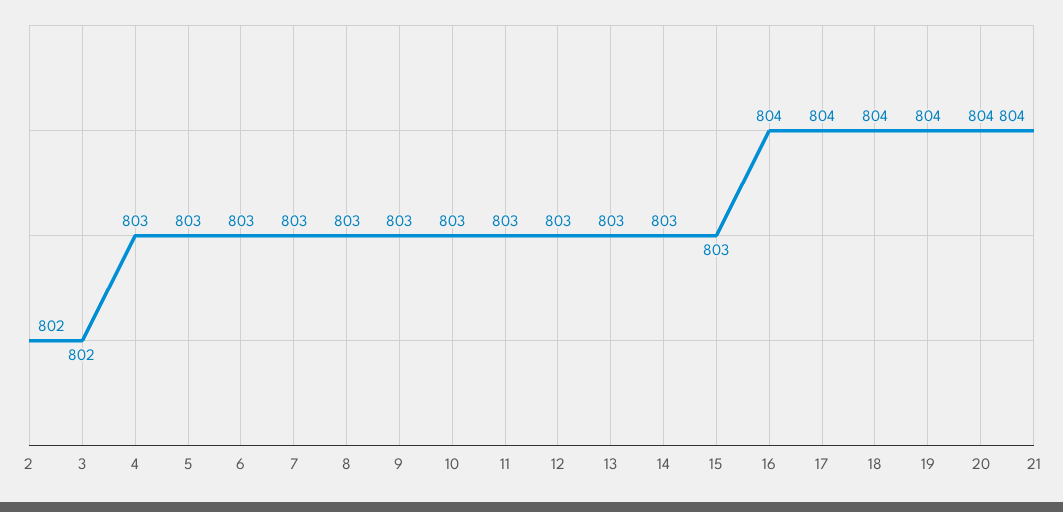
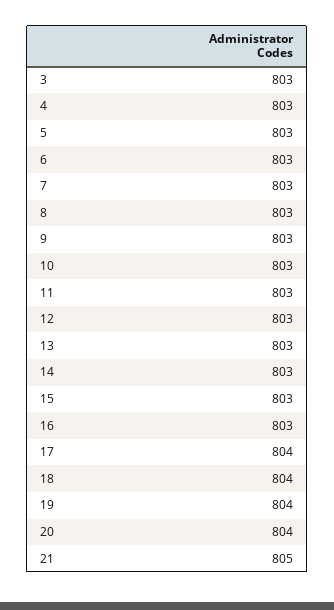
2: 802 -> none
3: 802 -> 803
16: 804 -> 803
21: 804 -> 805

